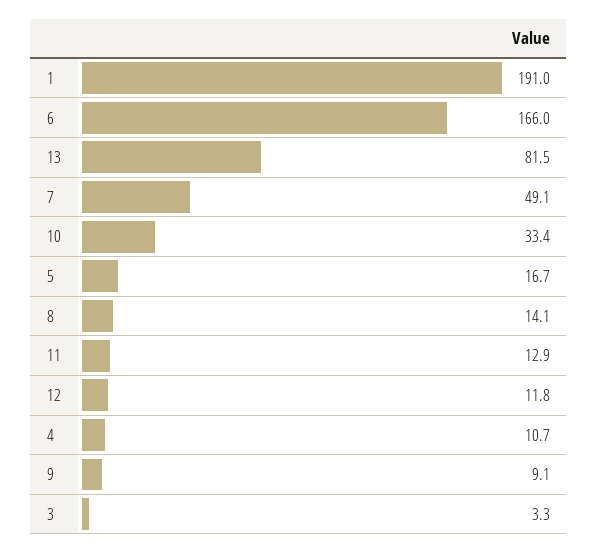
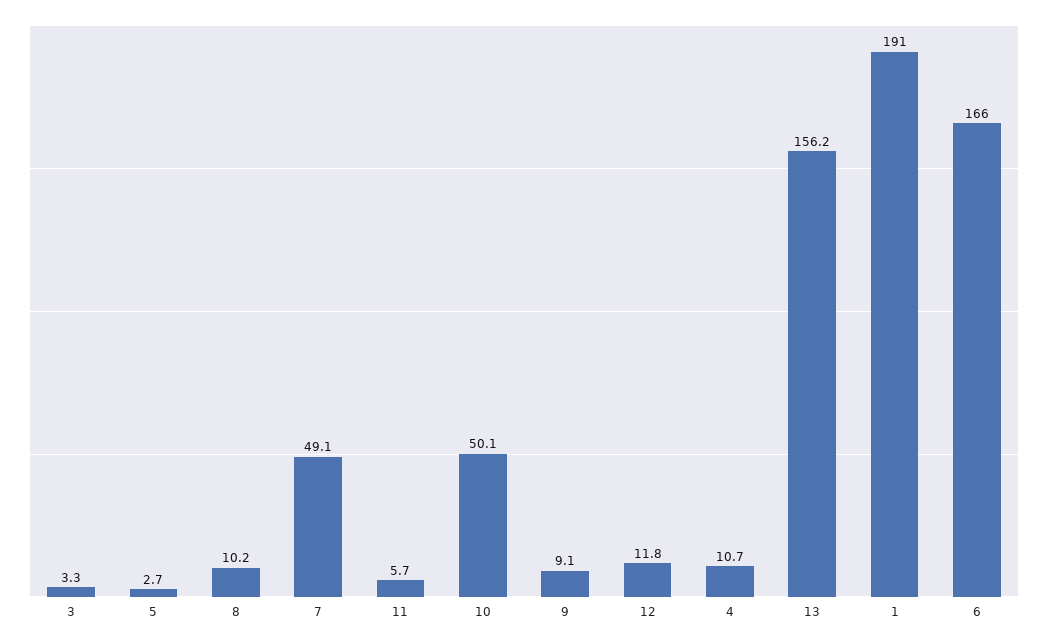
13: 81.5 -> 156.2
10: 33.4 -> 50.1
5: 16.7 -> 2.7
8: 14.1 -> 10.2
11: 12.9 -> 5.7

